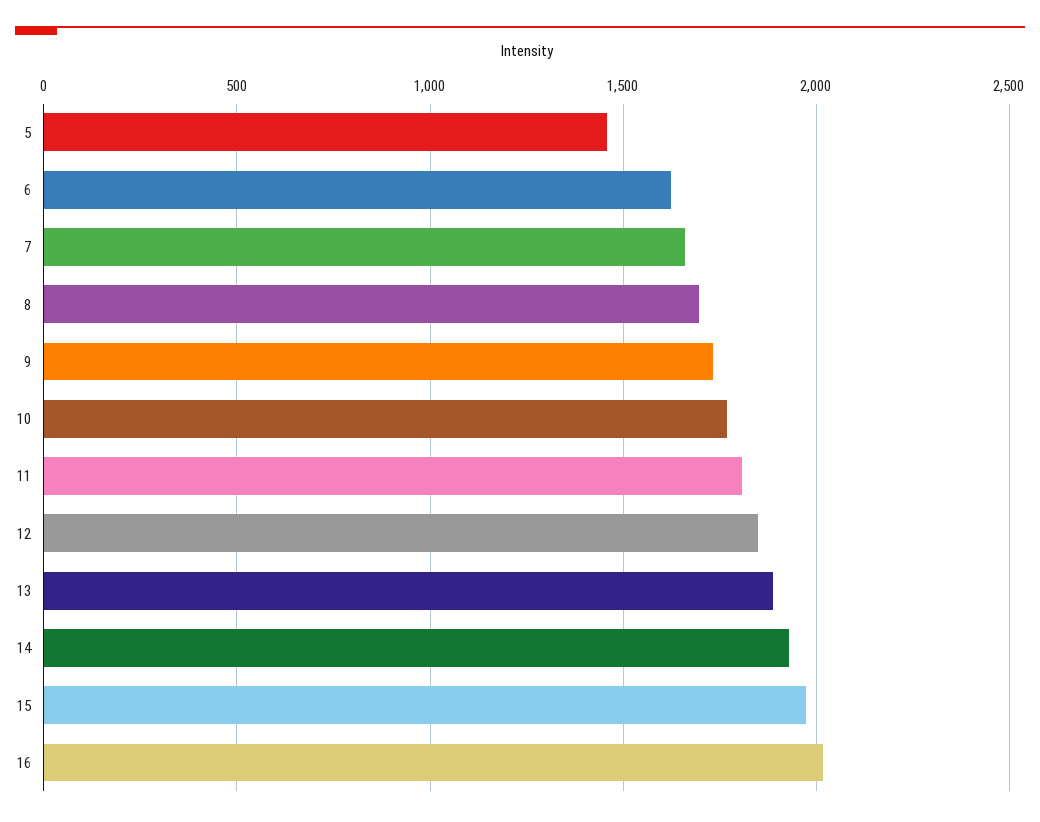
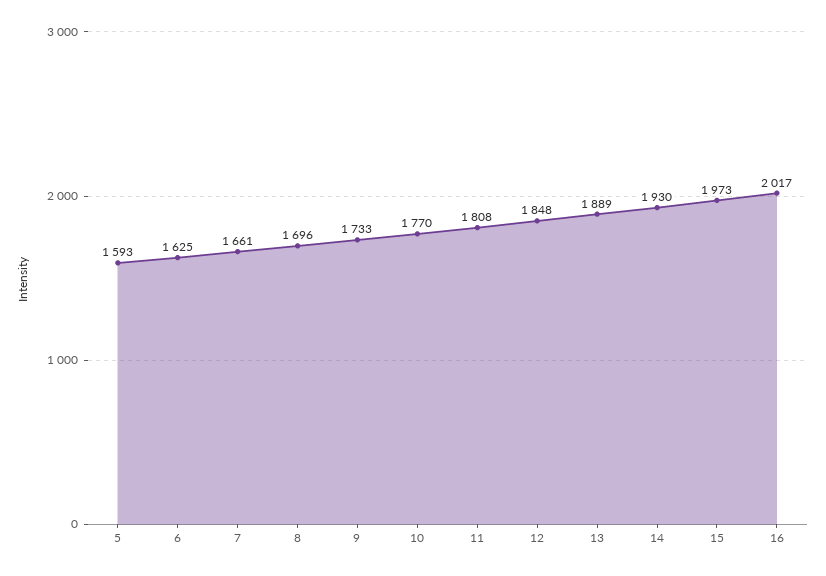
5: 1450 -> 1593

